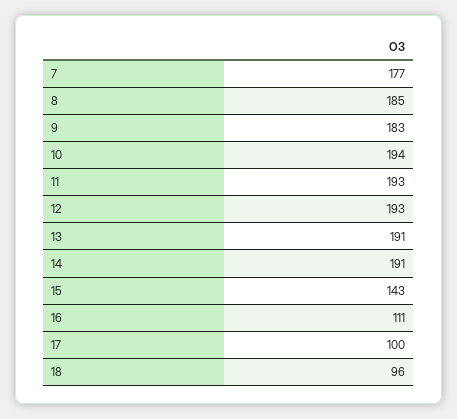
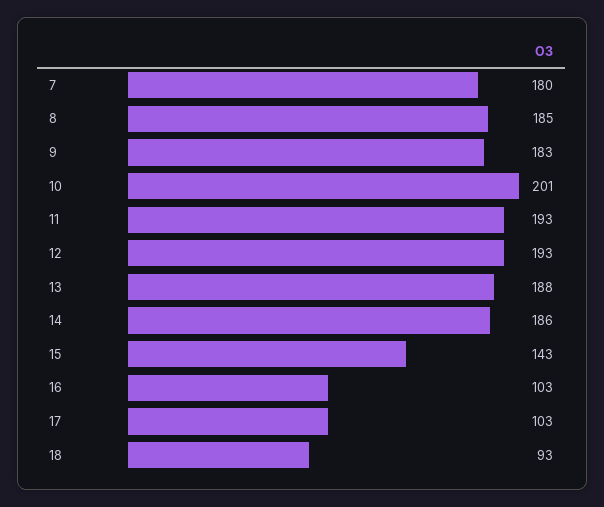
7: 177 -> 180
10: 194 -> 201
13: 191 -> 188
14: 191 -> 186
16: 111 -> 103
17: 100 -> 103
18: 96 -> 93

